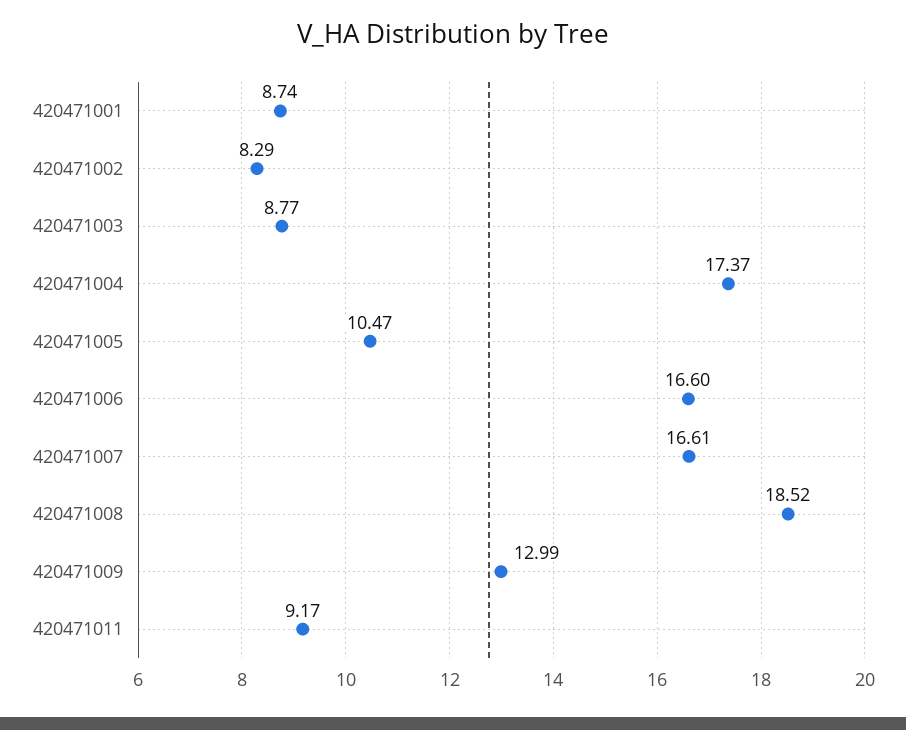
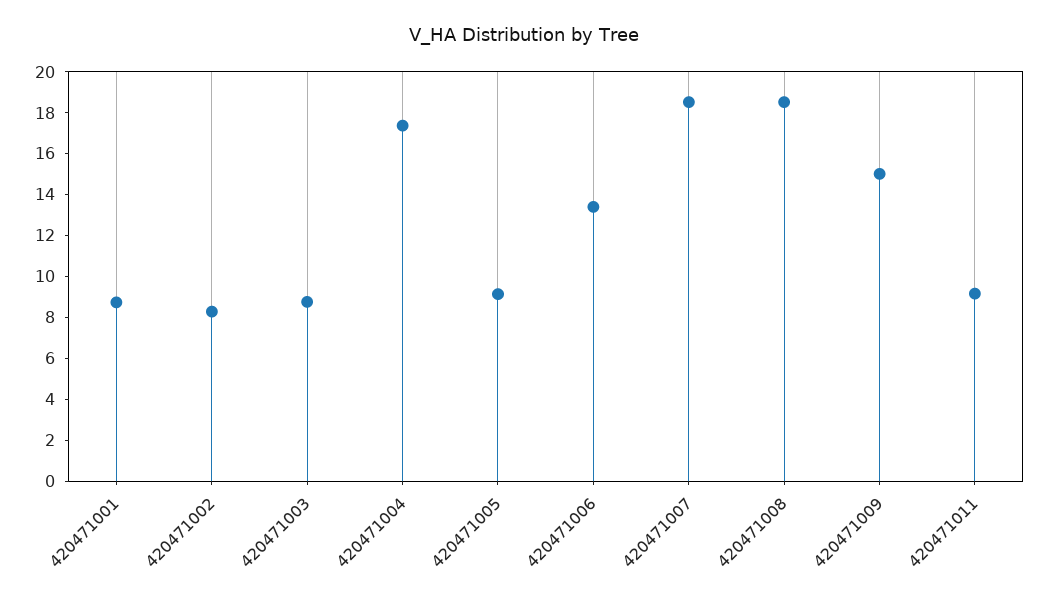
420471005: 10.47 -> 9
420471006: 16.6 -> 13.5
420471007: 16.61 -> 18.5
420471009: 12.99 -> 15

